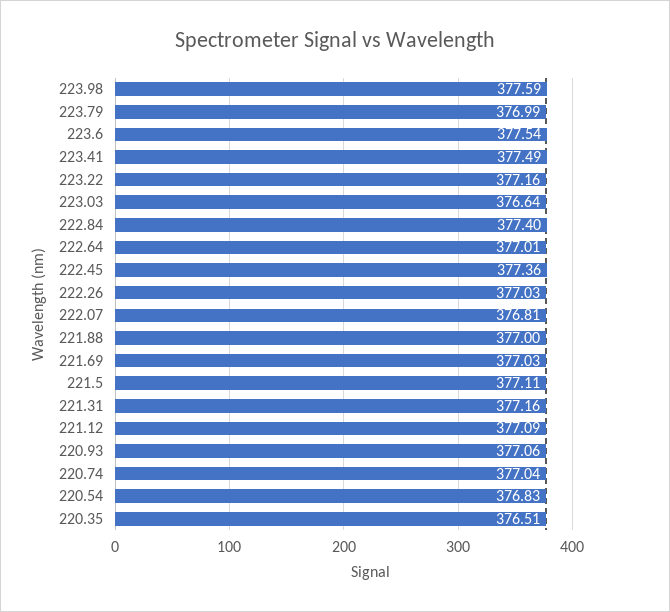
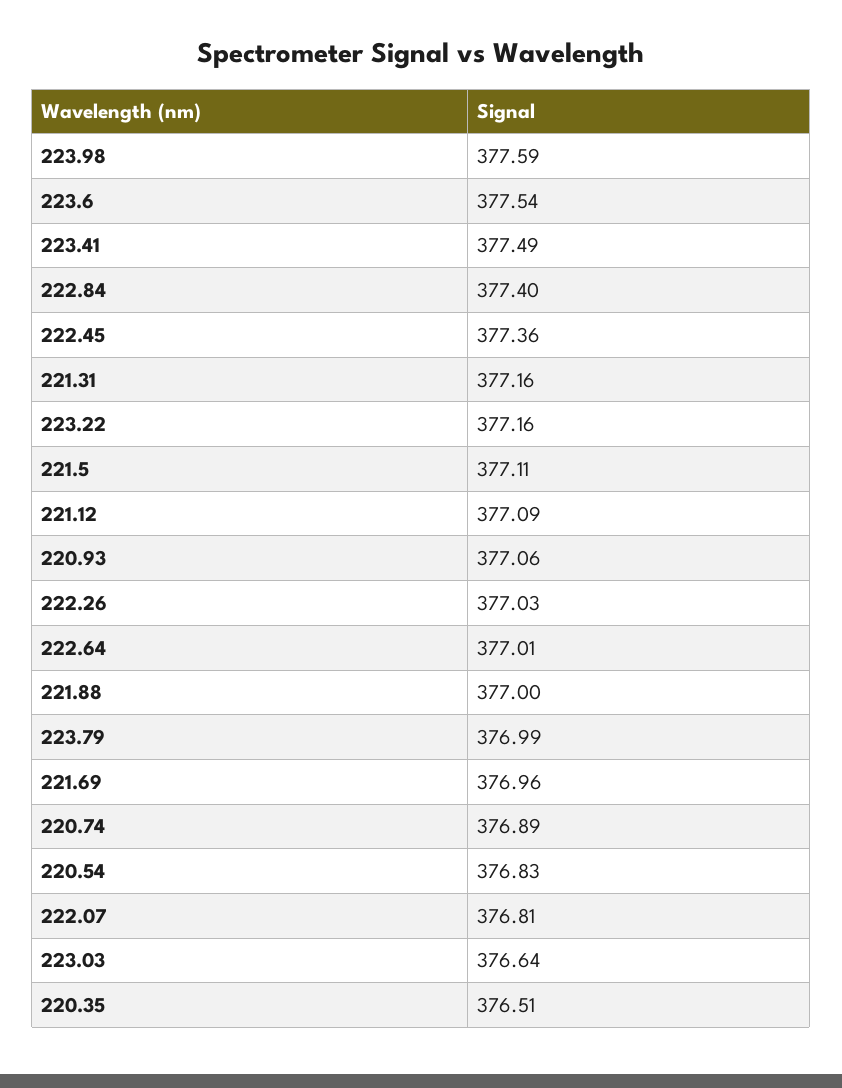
221.69: 377.03 -> 376.96
220.74: 377.04 -> 376.89

